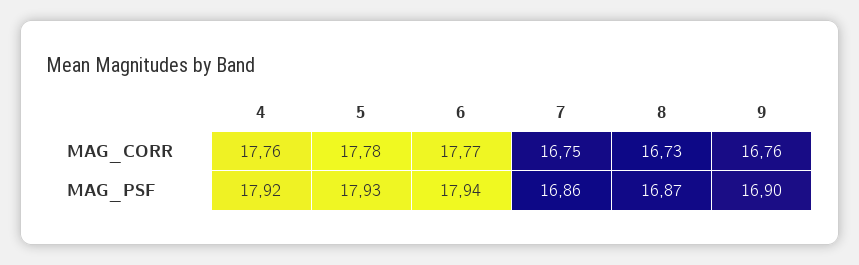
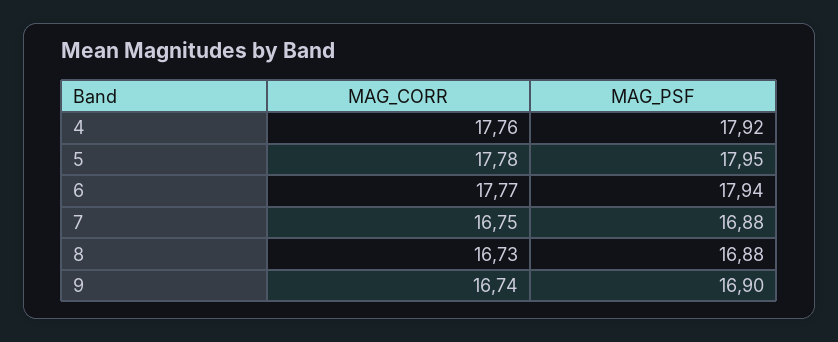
9, MAG_CORR: 16.76 -> 16.74
5, MAG_PSF: 17.93 -> 17.95
7, MAG_PSF: 16.86 -> 16.88
8, MAG_PSF: 16.87 -> 16.88

